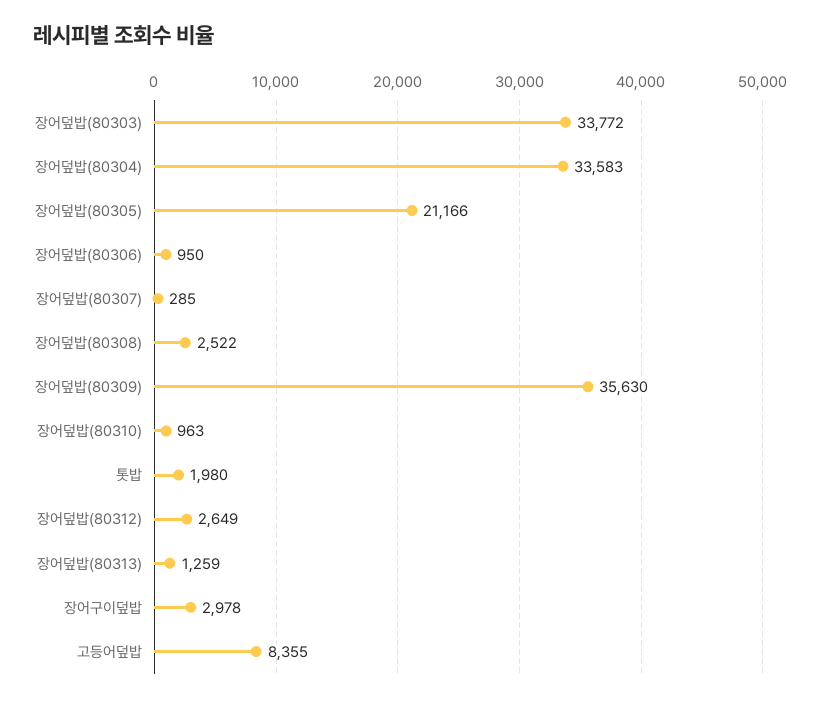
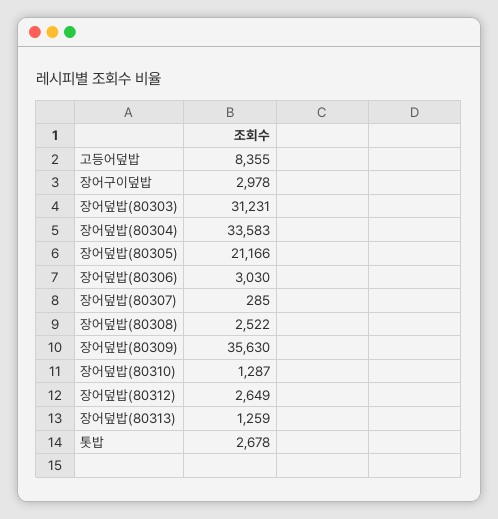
장어덮밥(80303): 33772 -> 31231
장어덮밥(80306): 950 -> 3030
장어덮밥(80310): 963 -> 1287
톳밥: 1980 -> 2678

